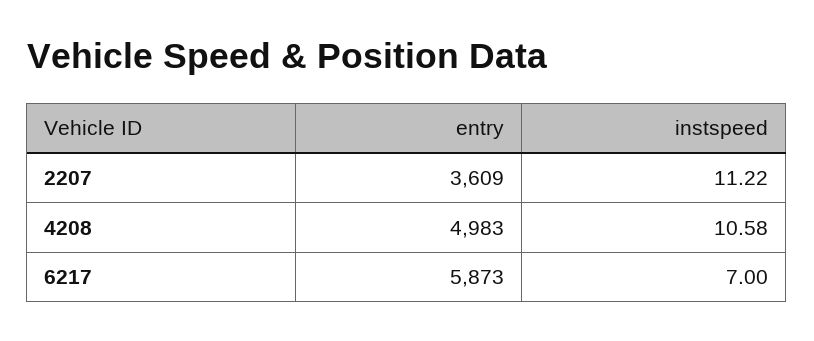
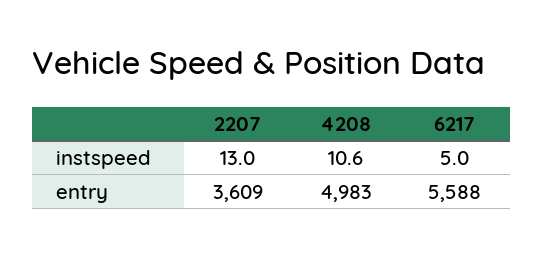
instspeed, 2207: 11.22 -> 13
entry, 6217: 5873 -> 5588
instspeed, 6217: 7 -> 5

